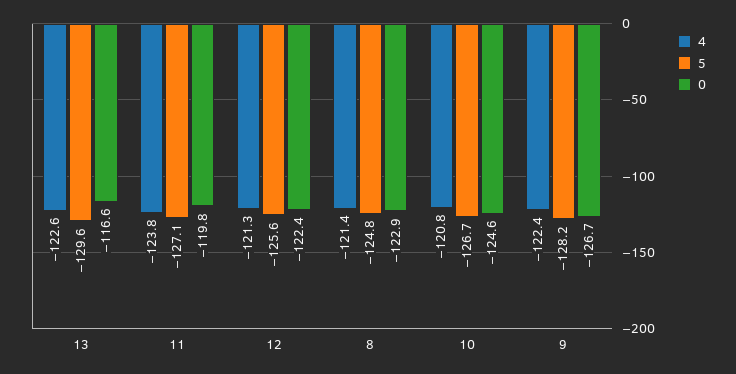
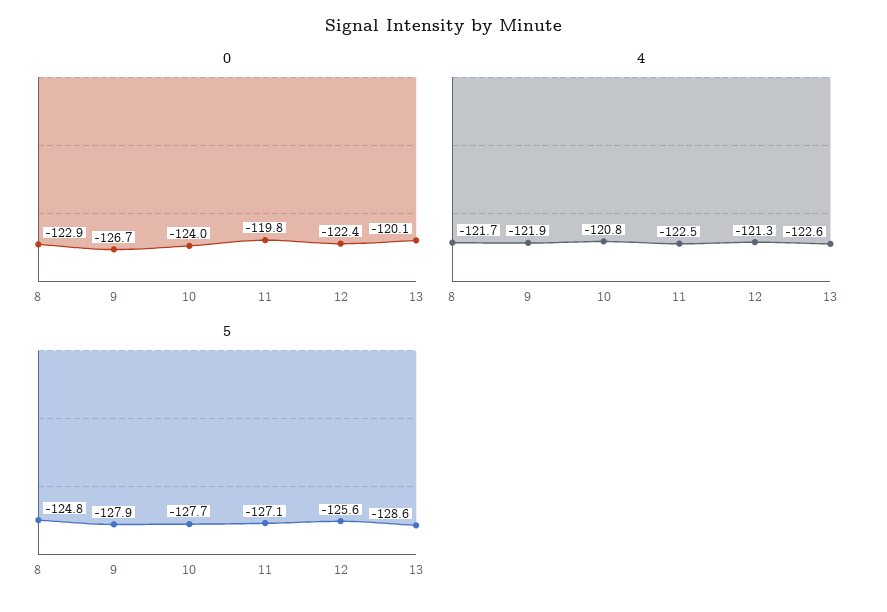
5, 13: -129.6 -> -128.6
0, 13: -116.6 -> -120.1
4, 11: -123.8 -> -122.5
4, 8: -121.4 -> -121.7
5, 10: -126.7 -> -127.7
0, 10: -124.6 -> -124
4, 9: -122.4 -> -121.9
5, 9: -128.2 -> -127.9

